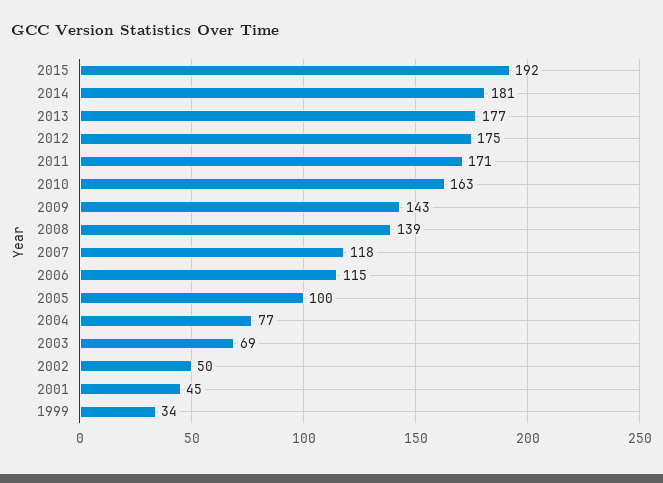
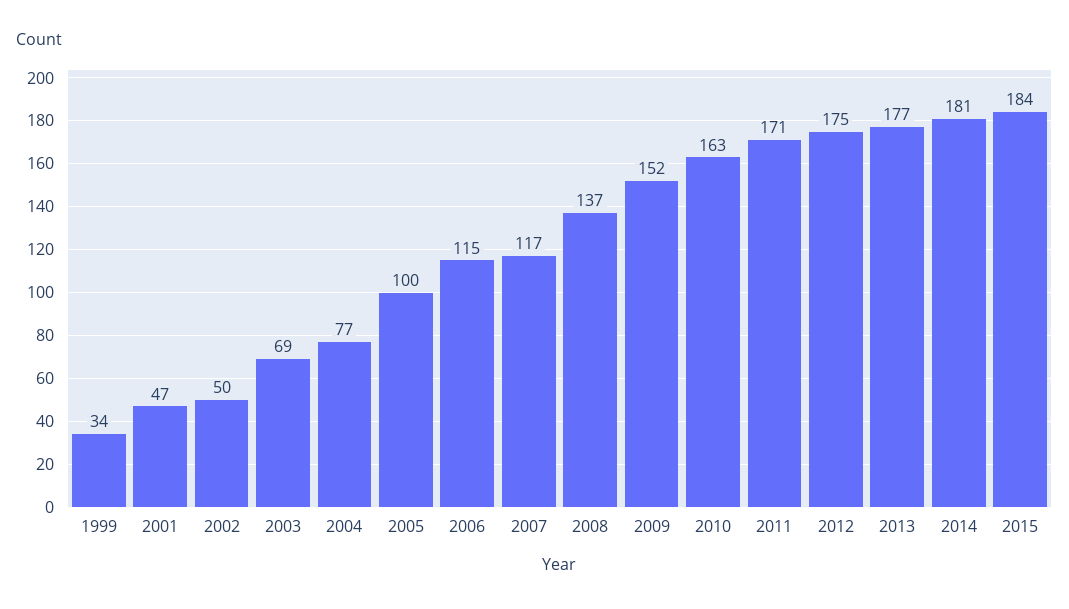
2015: 192 -> 184
2009: 143 -> 152
2008: 139 -> 137
2007: 118 -> 117
2001: 45 -> 47

